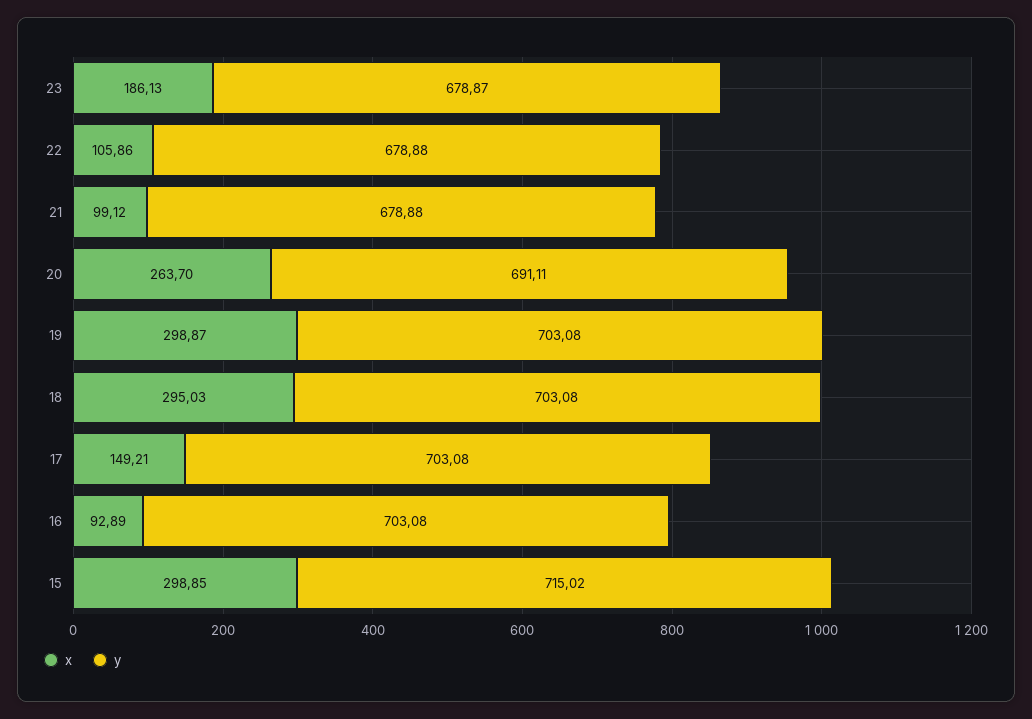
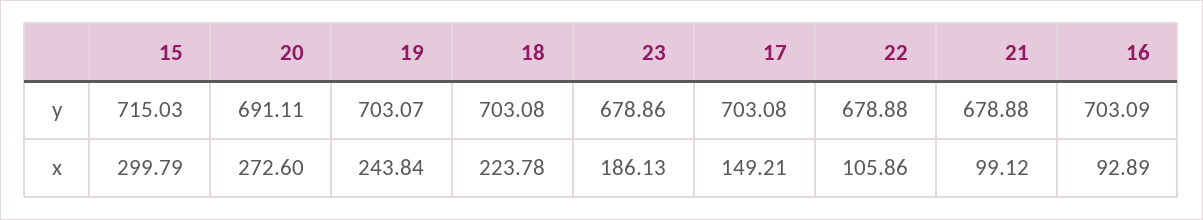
y, 23: 678.87 -> 678.86
x, 20: 263.7 -> 272.6
x, 19: 298.87 -> 243.84
y, 19: 703.08 -> 703.07
x, 18: 295.03 -> 223.78
y, 16: 703.08 -> 703.09
x, 15: 298.85 -> 299.79
y, 15: 715.02 -> 715.03

